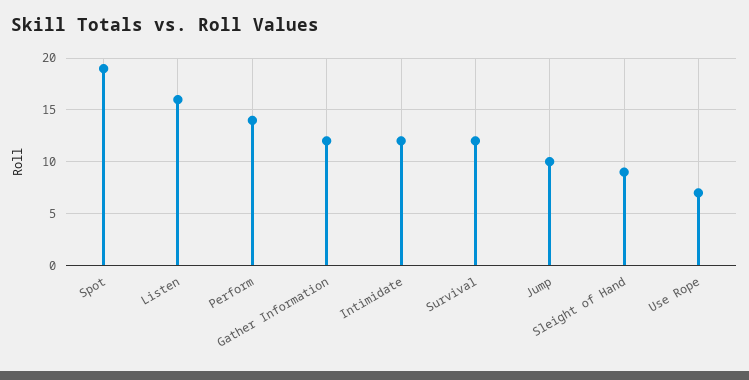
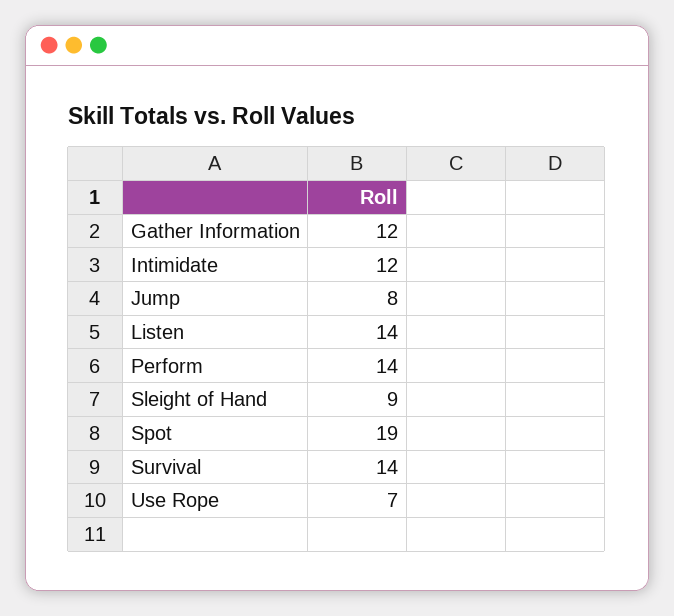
Listen: 16 -> 14
Survival: 12 -> 14
Jump: 10 -> 8

